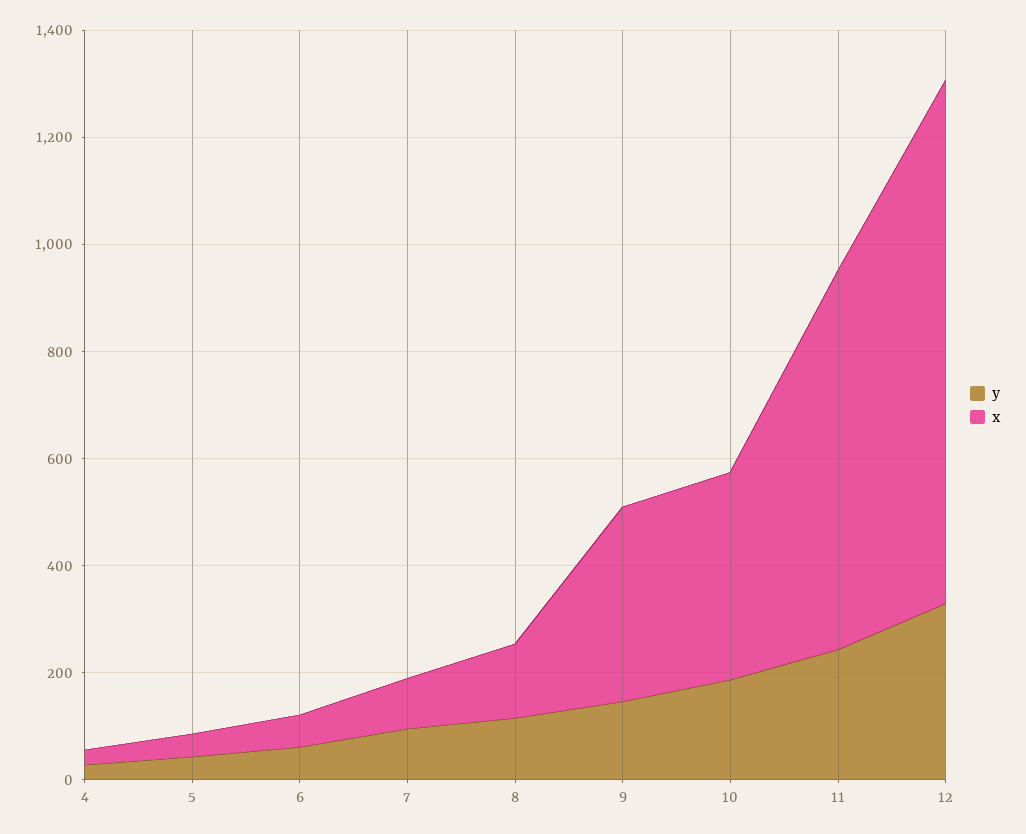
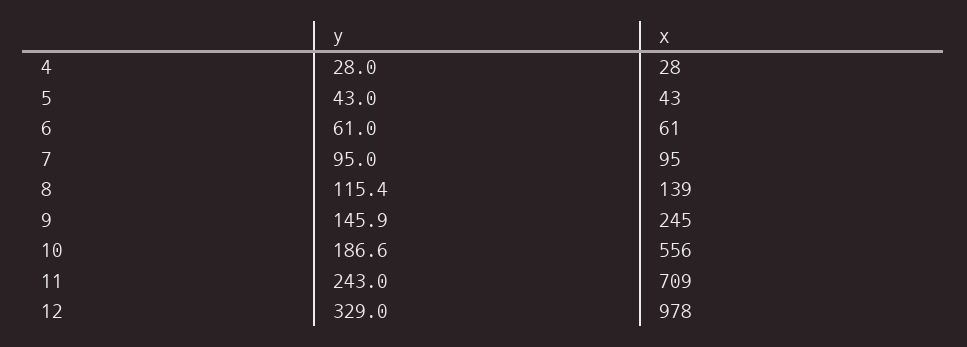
x, 9: 350 -> 245
x, 10: 400 -> 556

